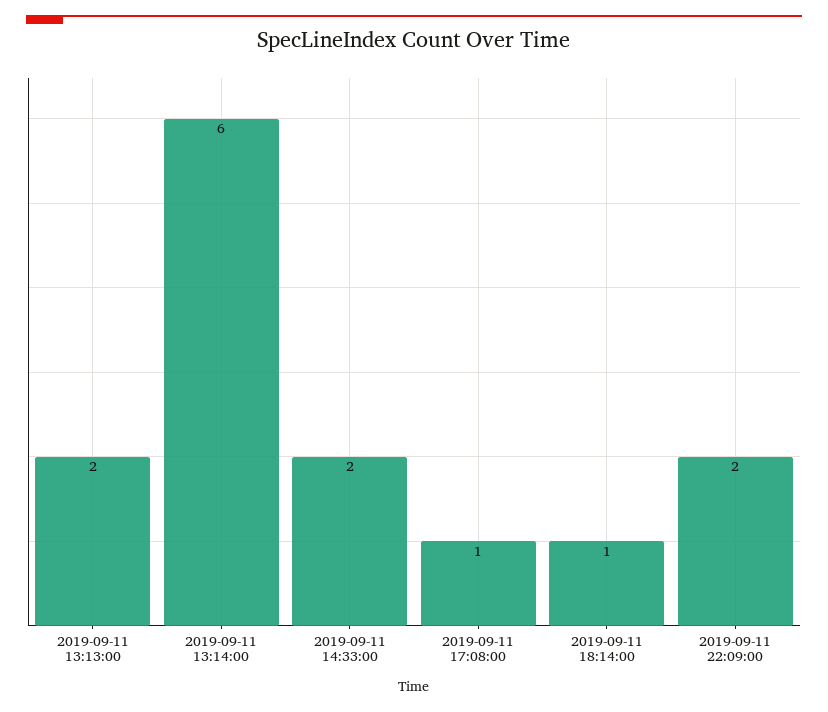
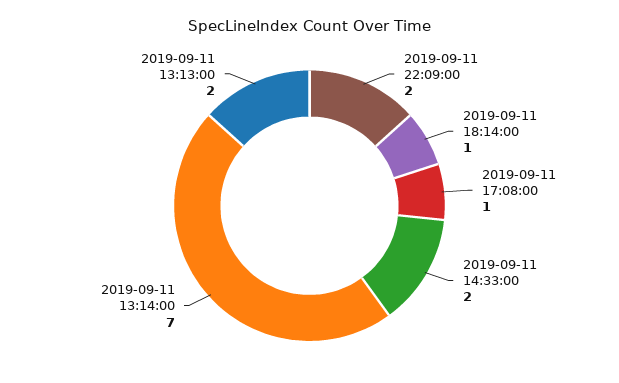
2019-09-11 13:14:00: 6 -> 7

